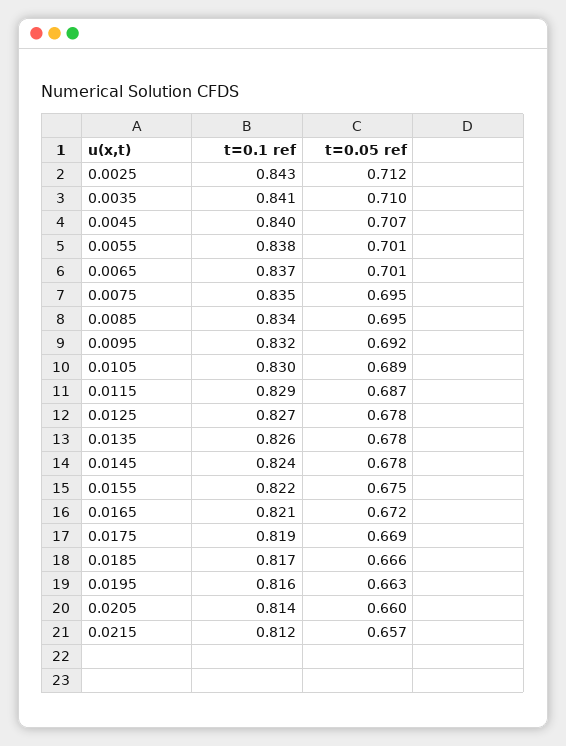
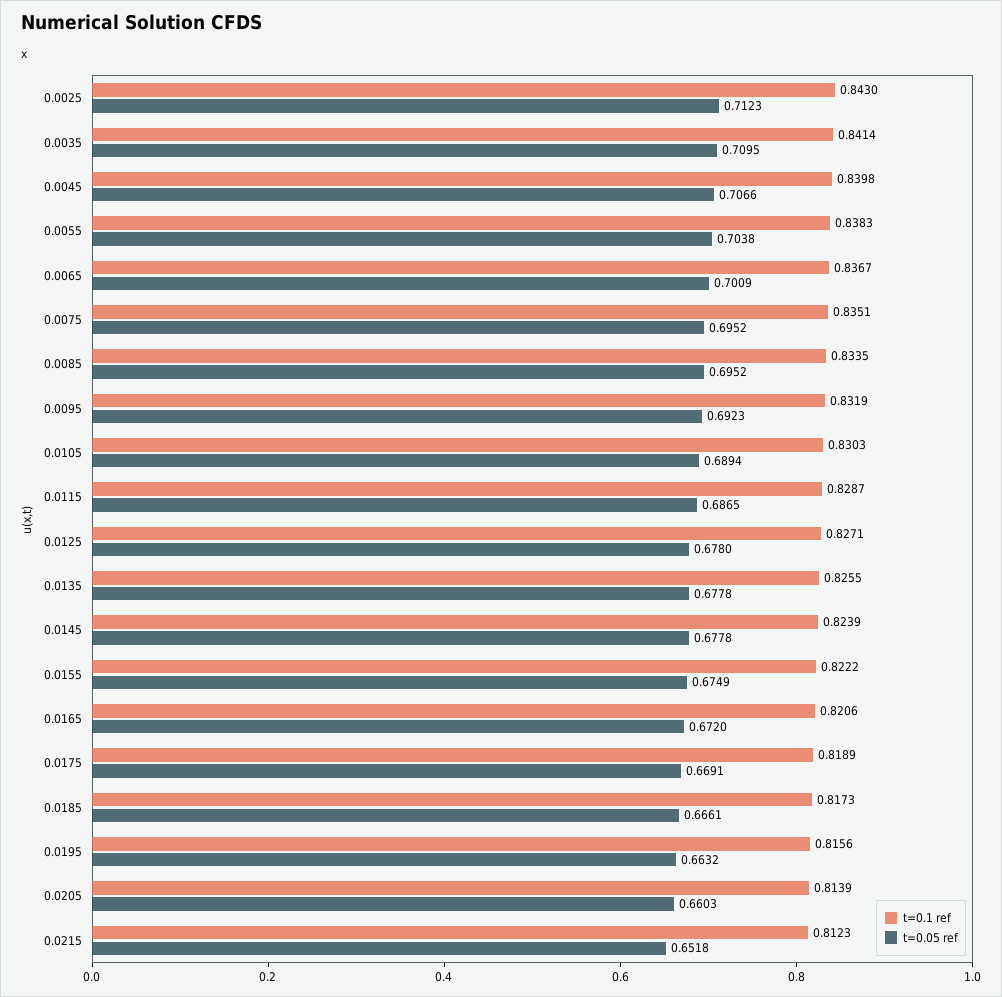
t=0.05 ref, 0.0055: 0.701 -> 0.7038
t=0.05 ref, 0.0215: 0.657 -> 0.6518

